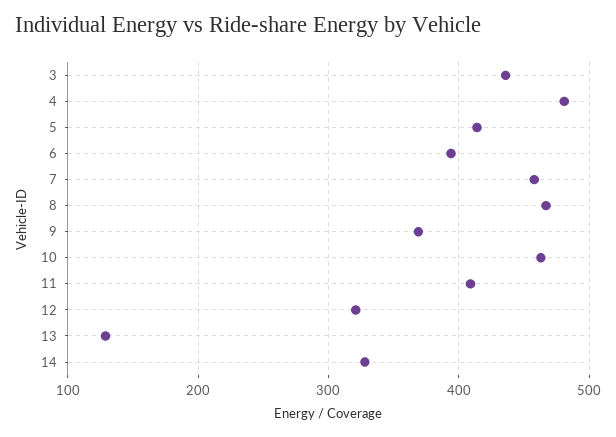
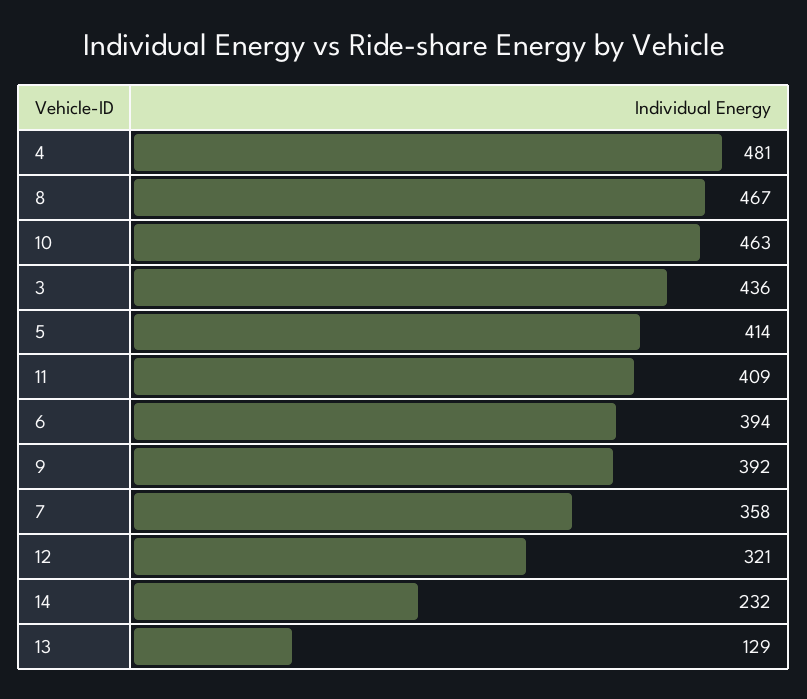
7: 460 -> 358
9: 370 -> 392
14: 330 -> 232

